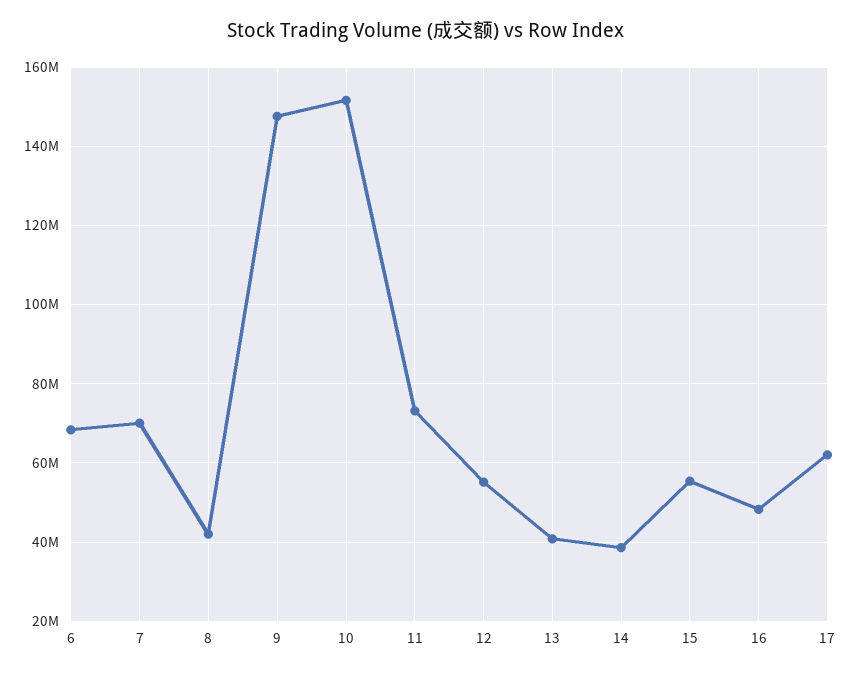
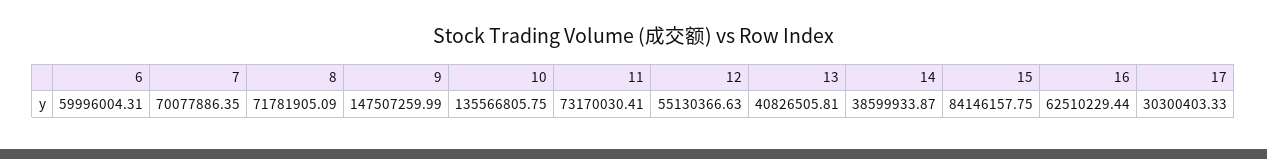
6: 68000000 -> 59996004.31
8: 42000000 -> 71781905.09
10: 152000000 -> 135566805.75
15: 56000000 -> 84146157.75
16: 48000000 -> 62510229.44
17: 62000000 -> 30300403.33

